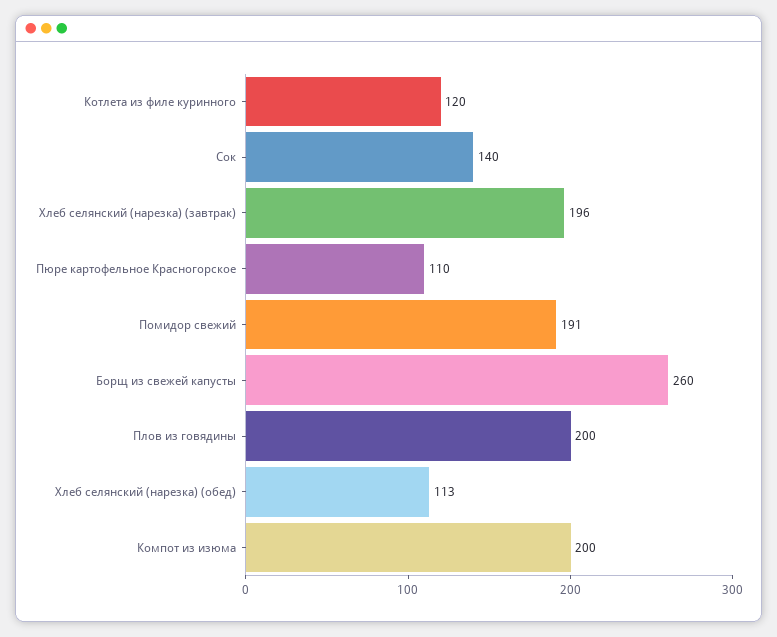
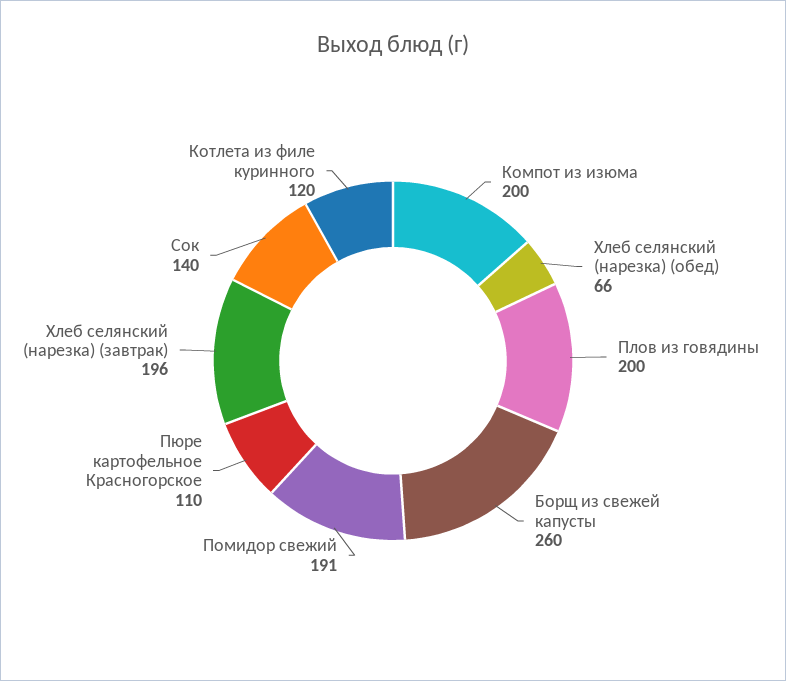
Хлеб селянский (нарезка) (обед): 113 -> 66

